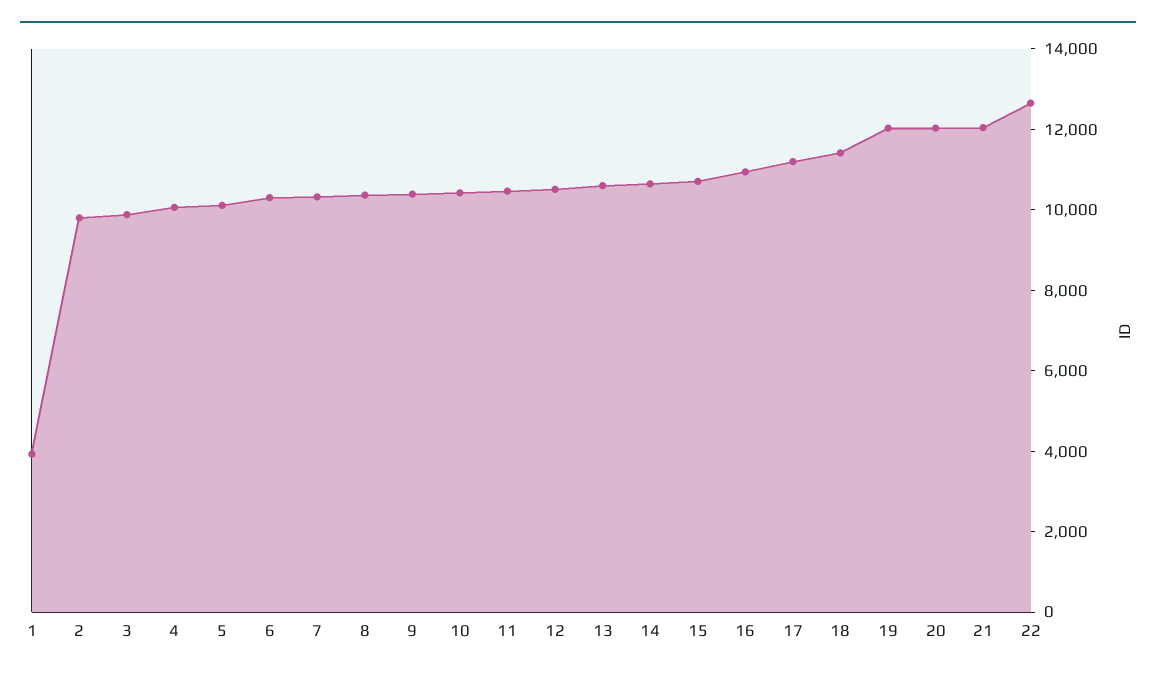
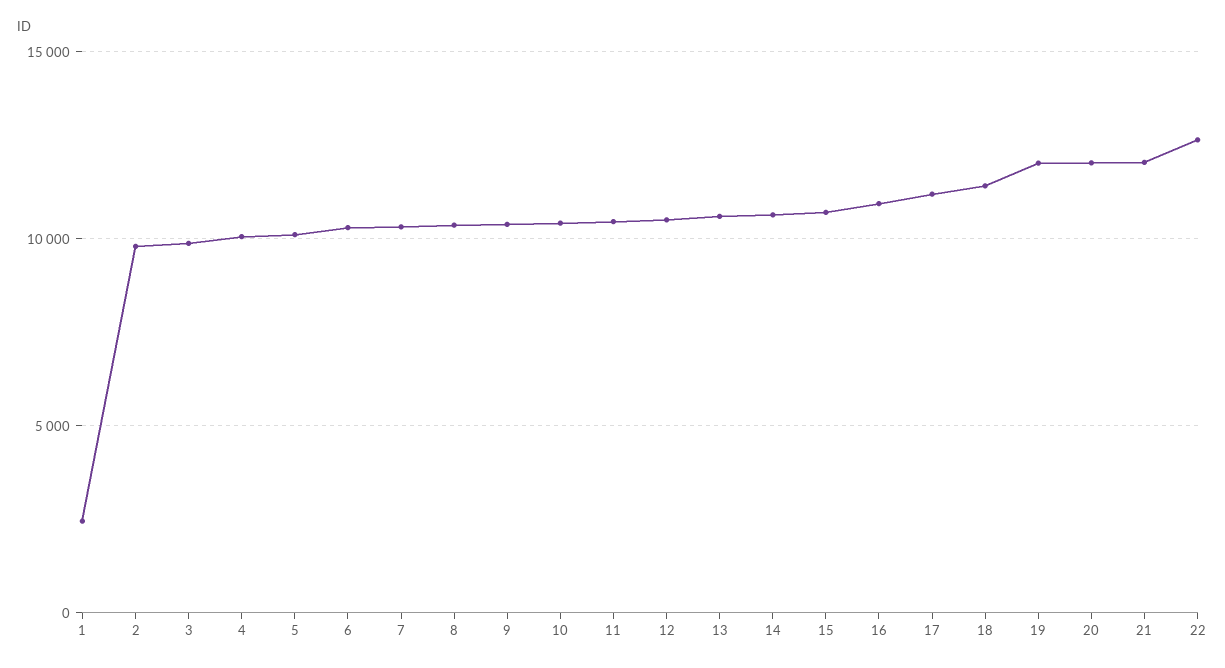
1: 4000 -> 2500

